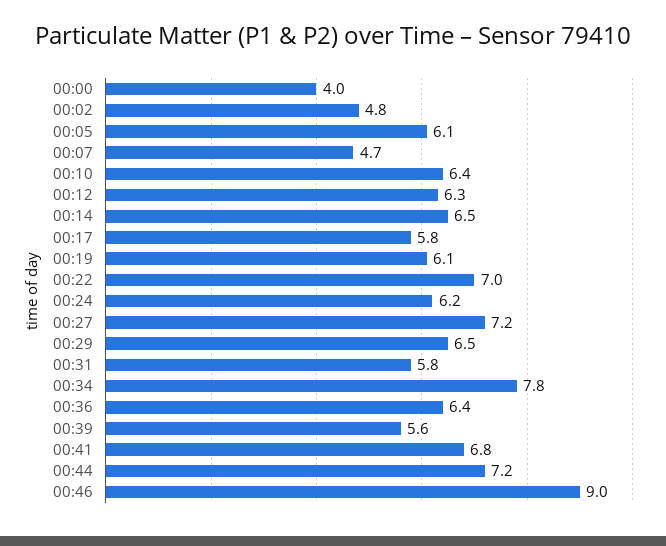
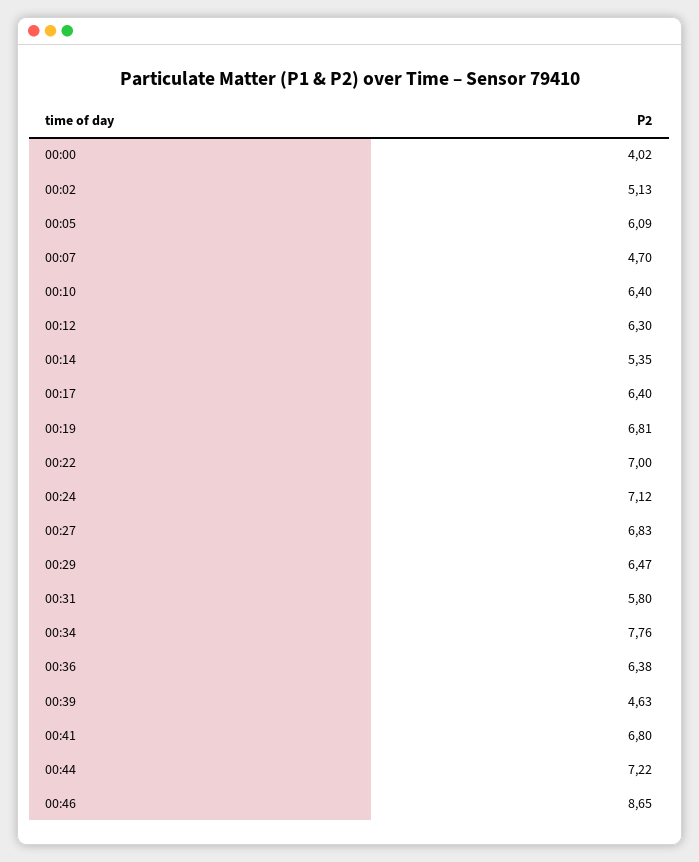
00:02: 4.8 -> 5.13
00:14: 6.5 -> 5.35
00:17: 5.8 -> 6.4
00:19: 6.1 -> 6.81
00:24: 6.2 -> 7.12
00:27: 7.2 -> 6.83
00:39: 5.6 -> 4.63
00:46: 9 -> 8.65

